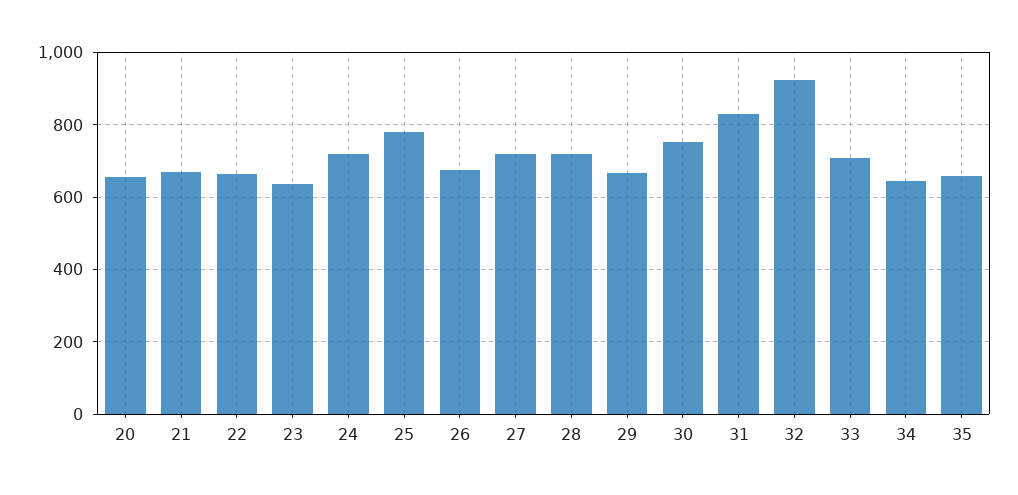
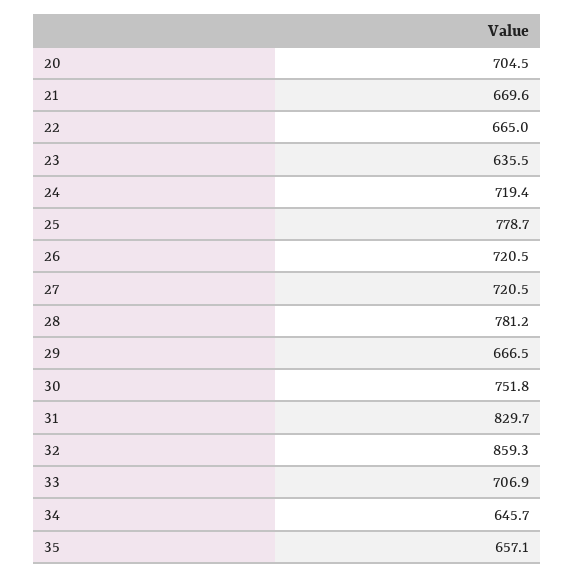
20: 660 -> 704.5
26: 680 -> 720.5
28: 720 -> 781.2
32: 920 -> 859.3

